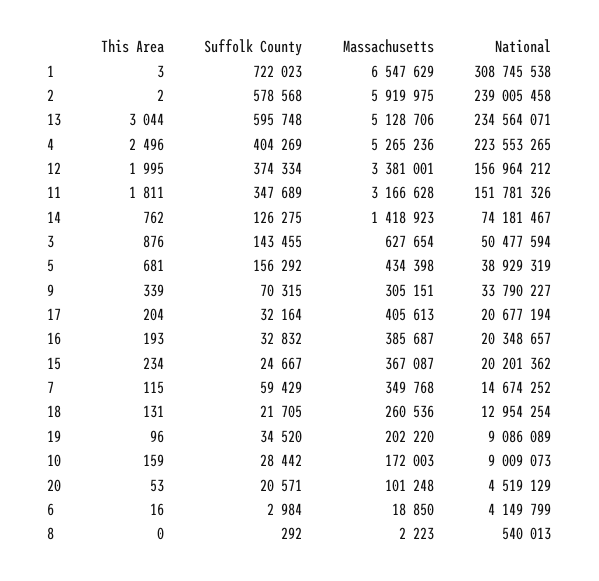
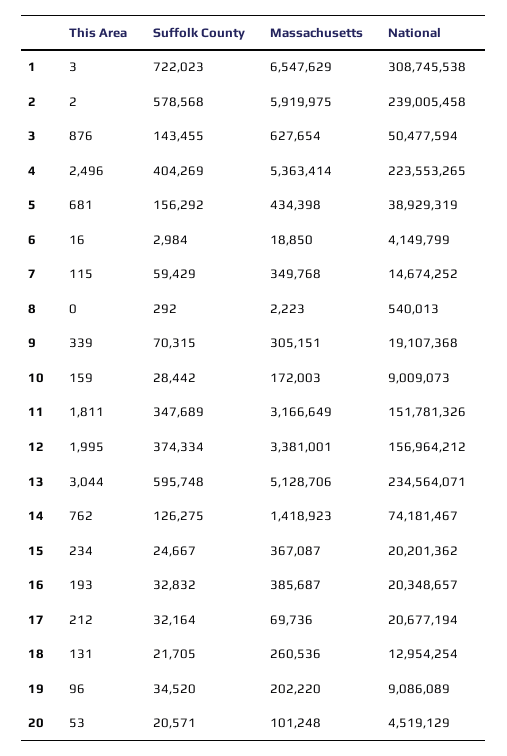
Massachusetts, 4: 5265236 -> 5363414
Massachusetts, 11: 3166628 -> 3166649
National, 9: 33790227 -> 19107368
This Area, 17: 204 -> 212
Massachusetts, 17: 405613 -> 69736

